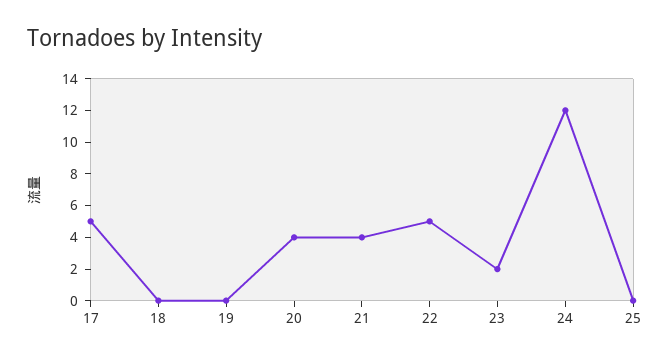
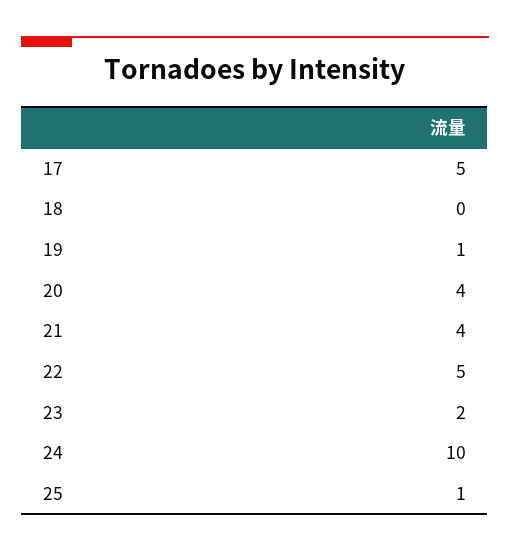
19: 0 -> 1
24: 12 -> 10
25: 0 -> 1

